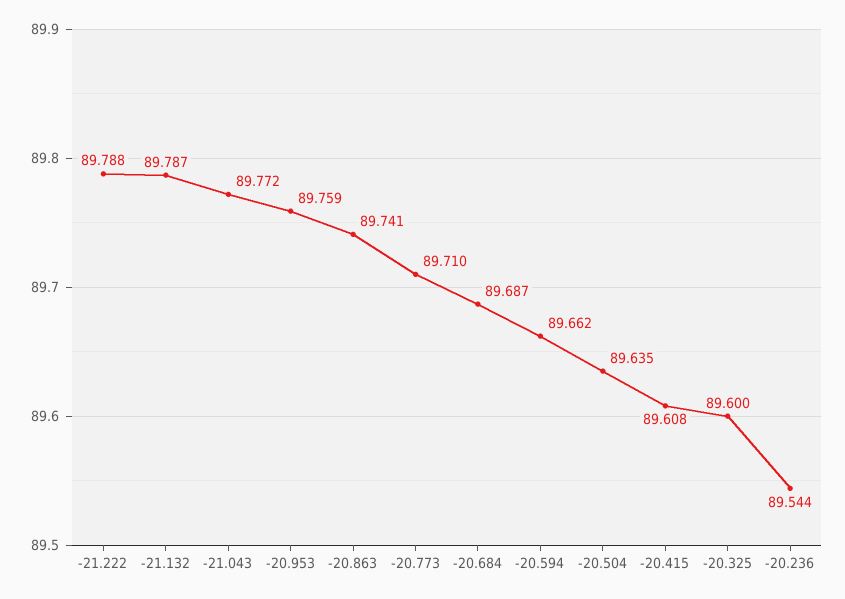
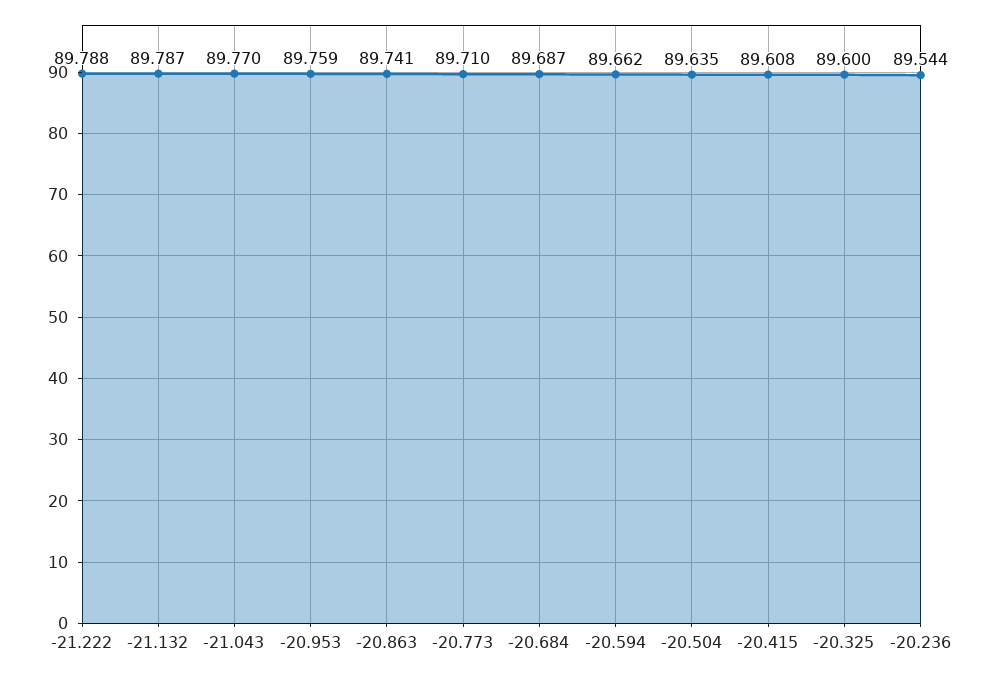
-21.043: 89.772 -> 89.77

